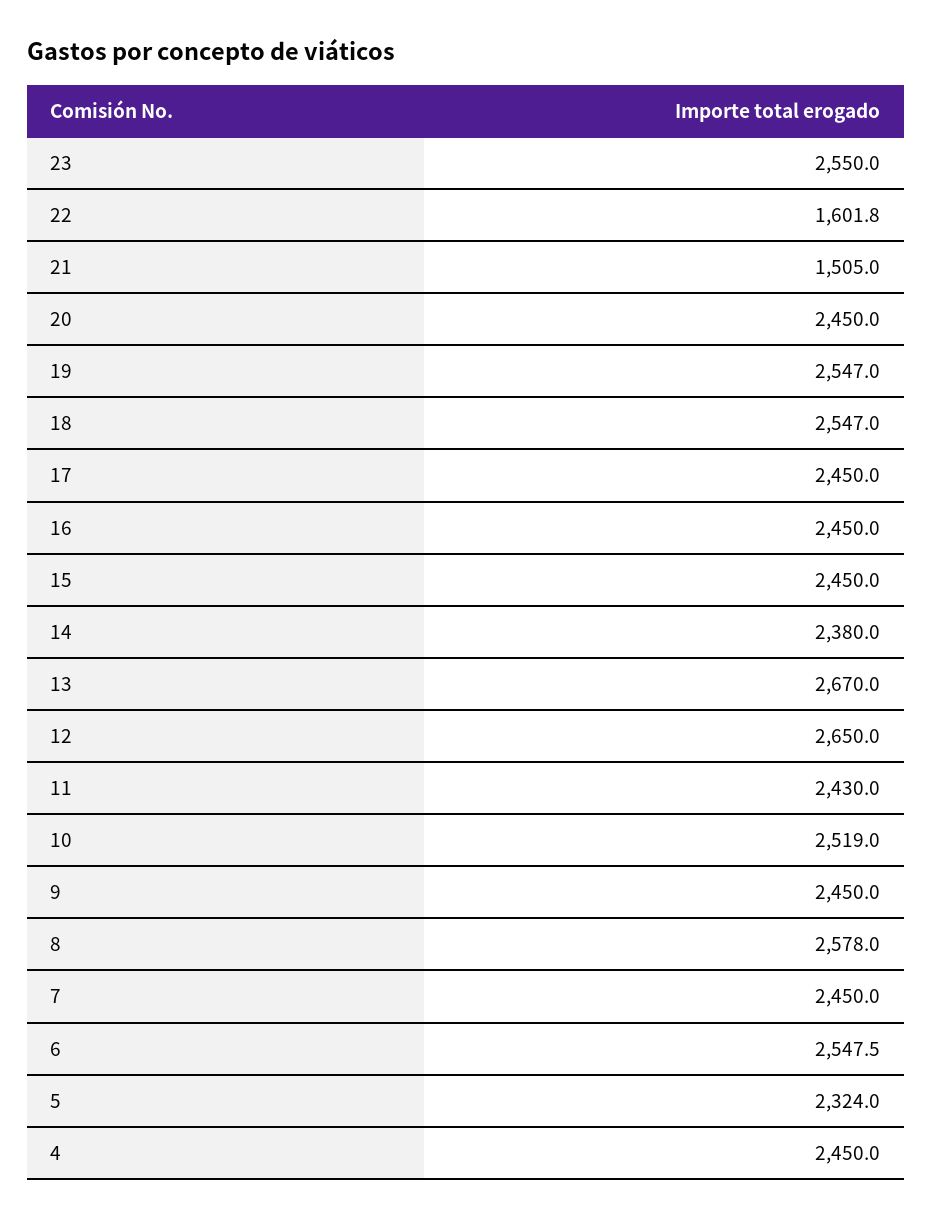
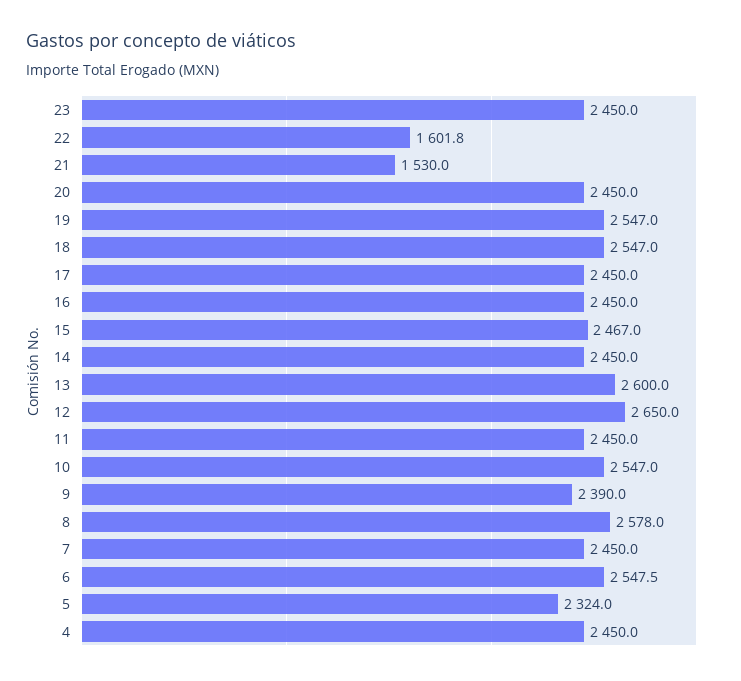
23: 2550 -> 2450
21: 1505 -> 1530
15: 2450 -> 2467
14: 2380 -> 2450
13: 2670 -> 2600
11: 2430 -> 2450
10: 2519 -> 2547
9: 2450 -> 2390

